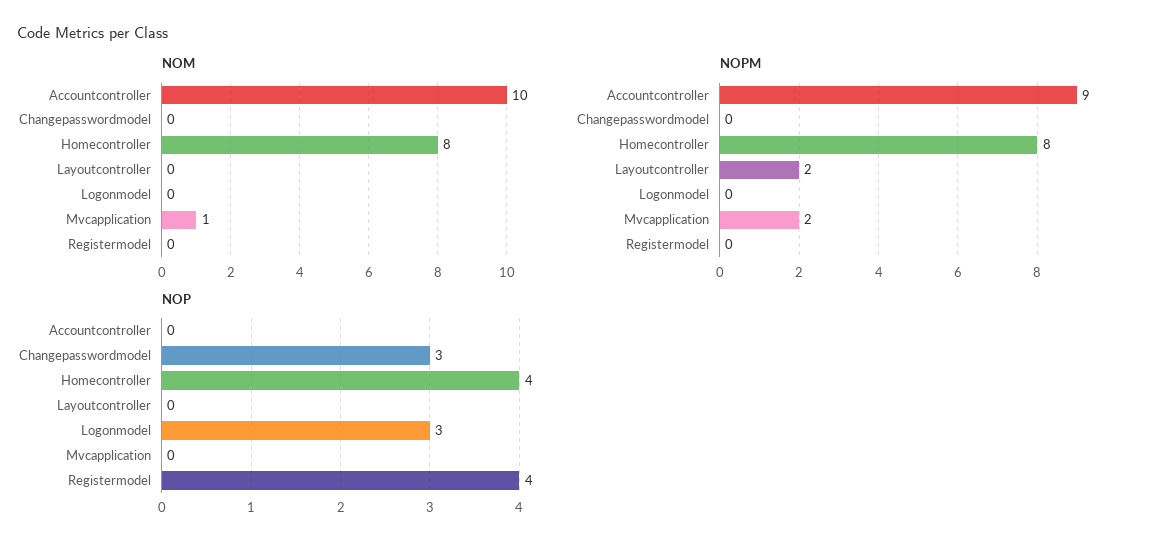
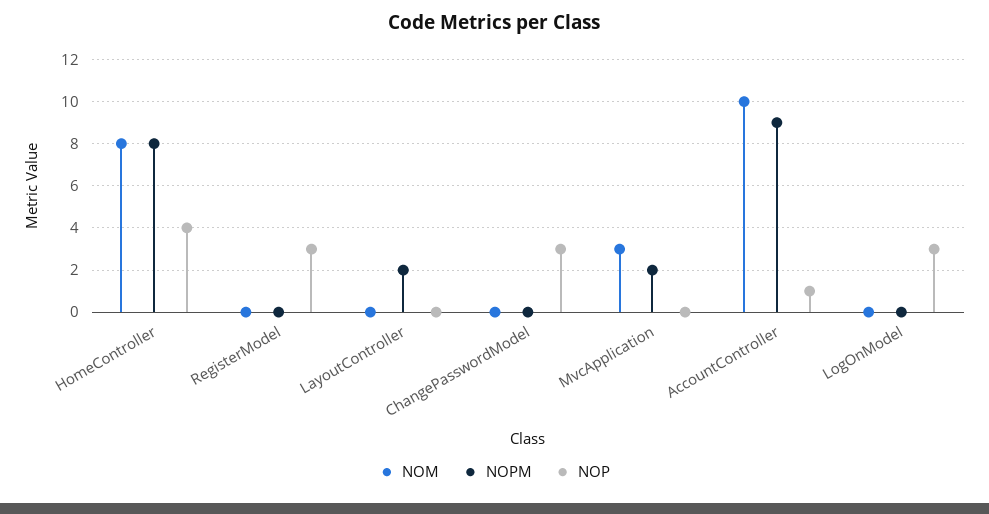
NOM, Mvcapplication: 1 -> 3
NOP, Accountcontroller: 0 -> 1
NOP, Registermodel: 4 -> 3

